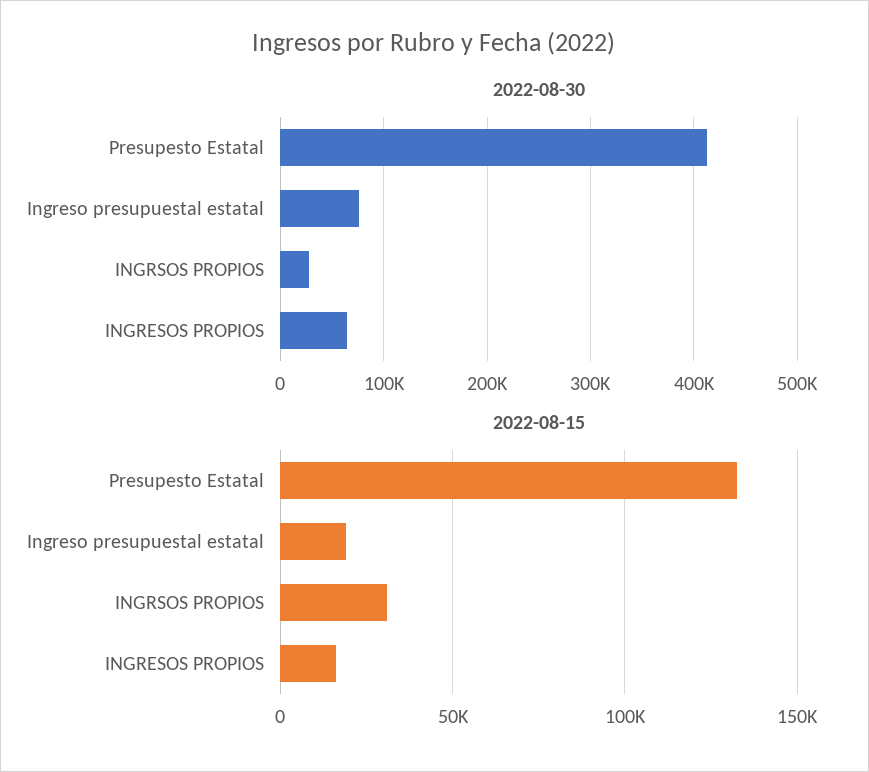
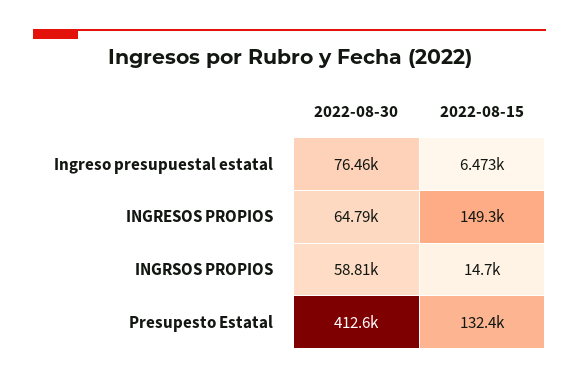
2022-08-30, INGRSOS PROPIOS: 30000 -> 58810
2022-08-15, Ingreso presupuestal estatal: 20000 -> 6473
2022-08-15, INGRSOS PROPIOS: 30000 -> 14700
2022-08-15, INGRESOS PROPIOS: 15000 -> 149300

